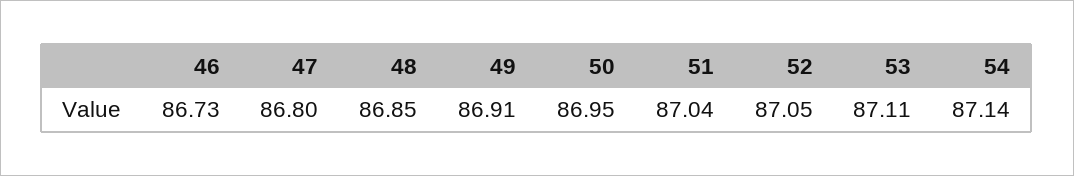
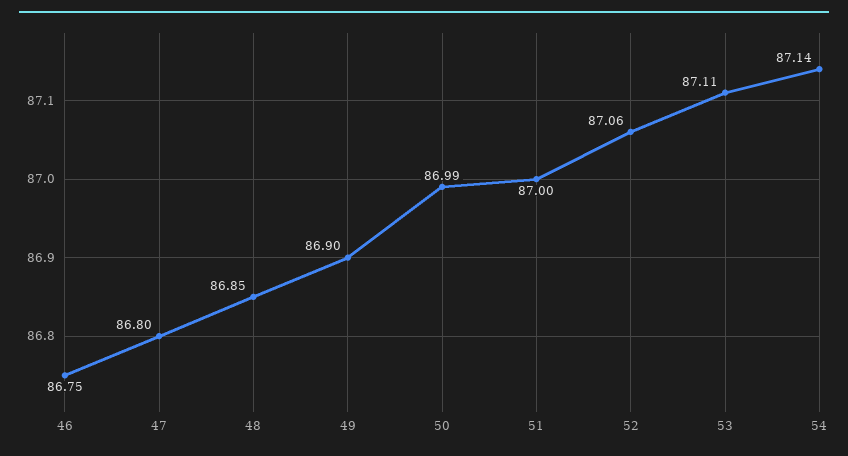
46: 86.73 -> 86.75
49: 86.91 -> 86.9
50: 86.95 -> 86.99
51: 87.04 -> 87
52: 87.05 -> 87.06

